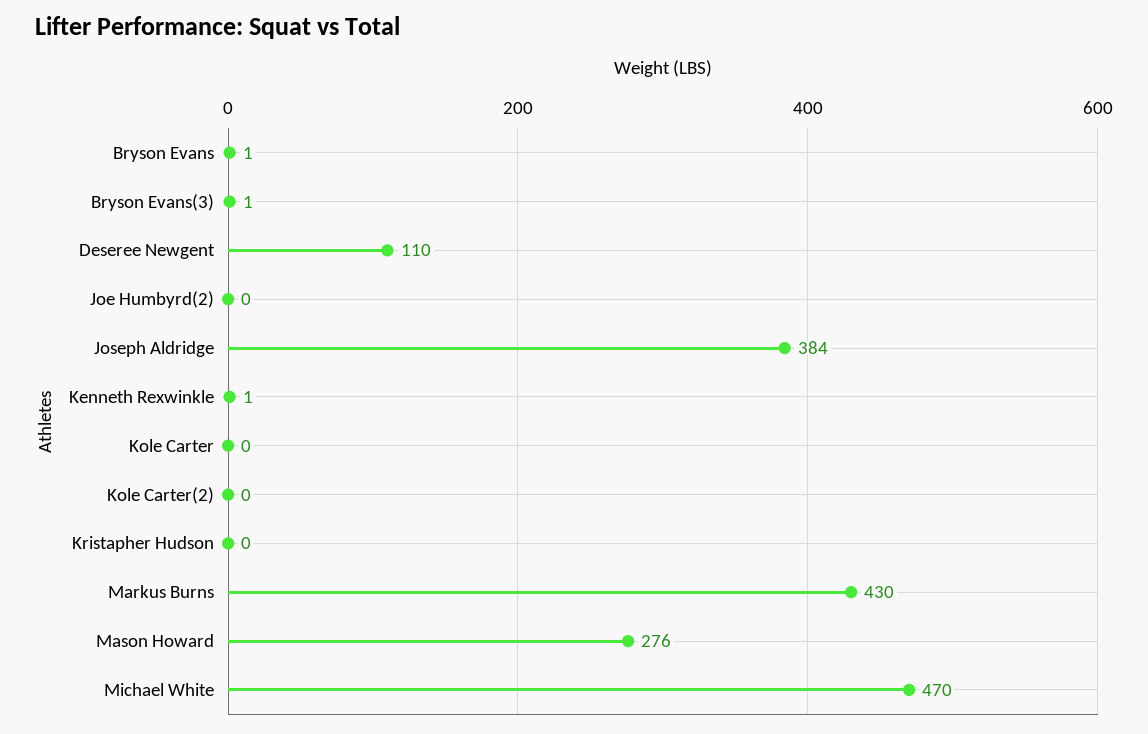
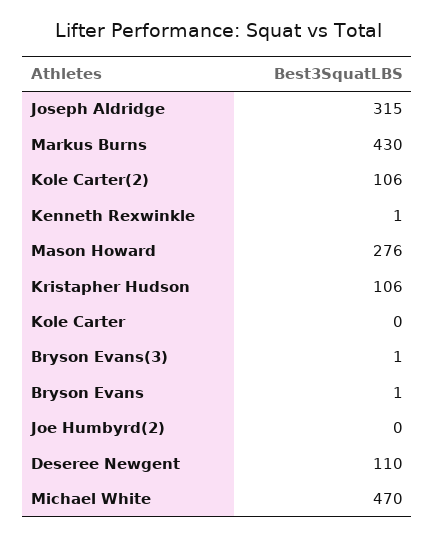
Joseph Aldridge: 384 -> 315
Kole Carter(2): 0 -> 106
Kristapher Hudson: 0 -> 106

